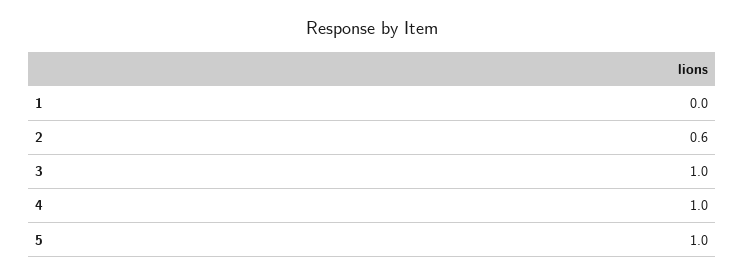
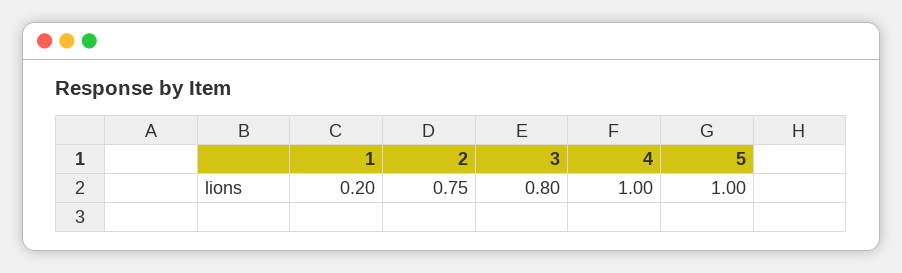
1: 0 -> 0.2
2: 0.6 -> 0.75
3: 1 -> 0.8

